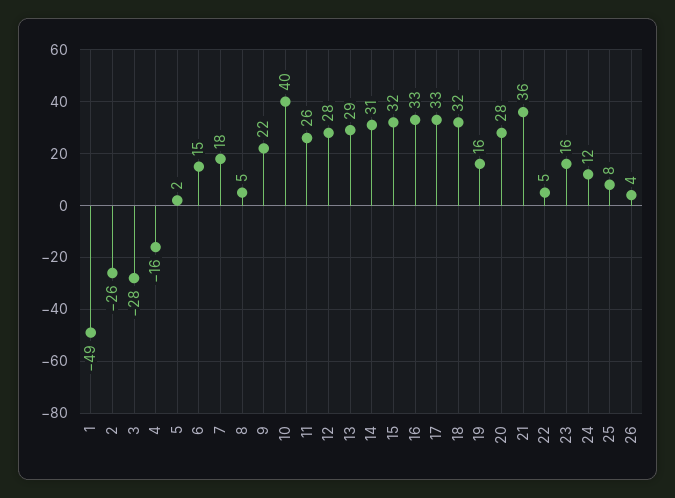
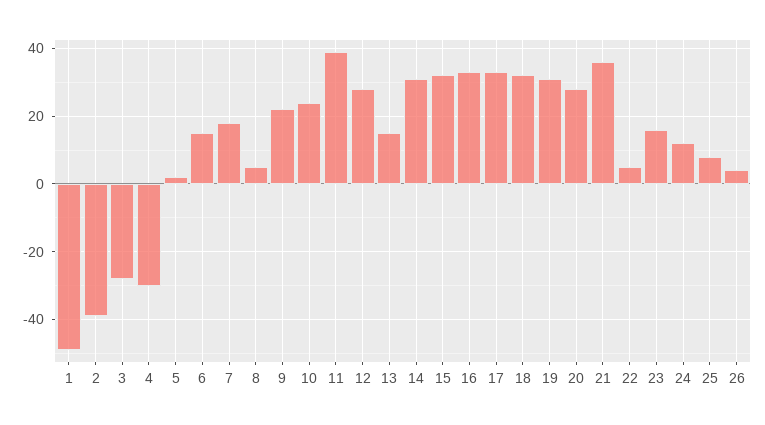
2: -26 -> -40
4: -16 -> -30
10: 40 -> 25
11: 26 -> 40
13: 29 -> 15
19: 16 -> 30

